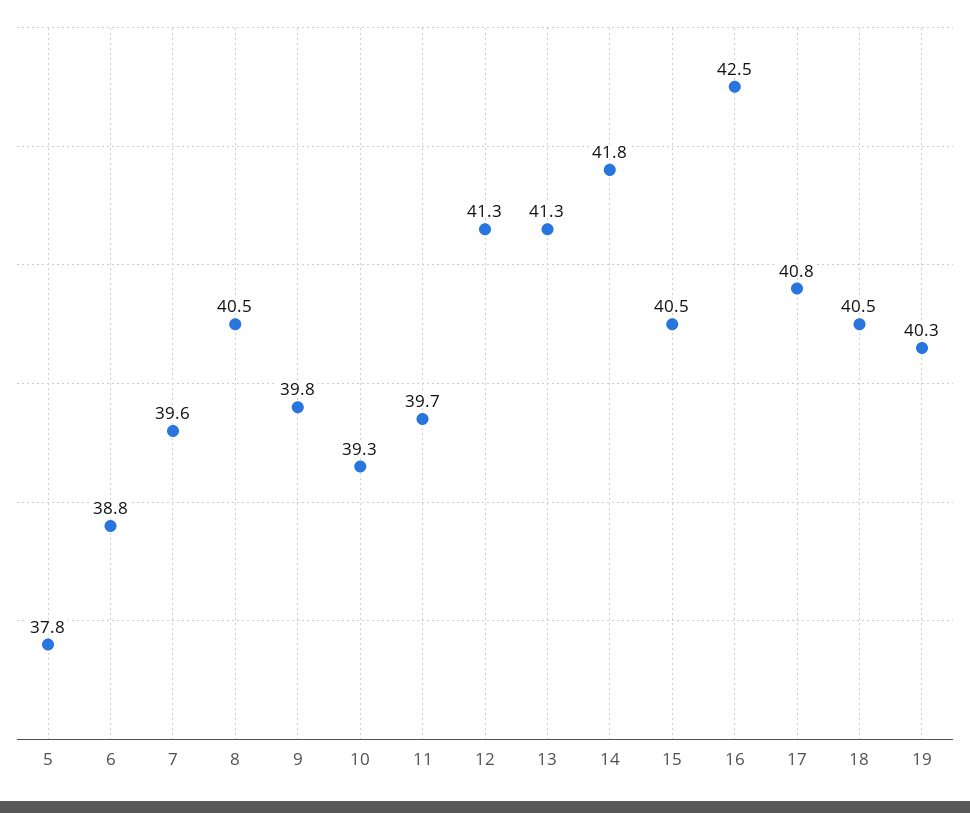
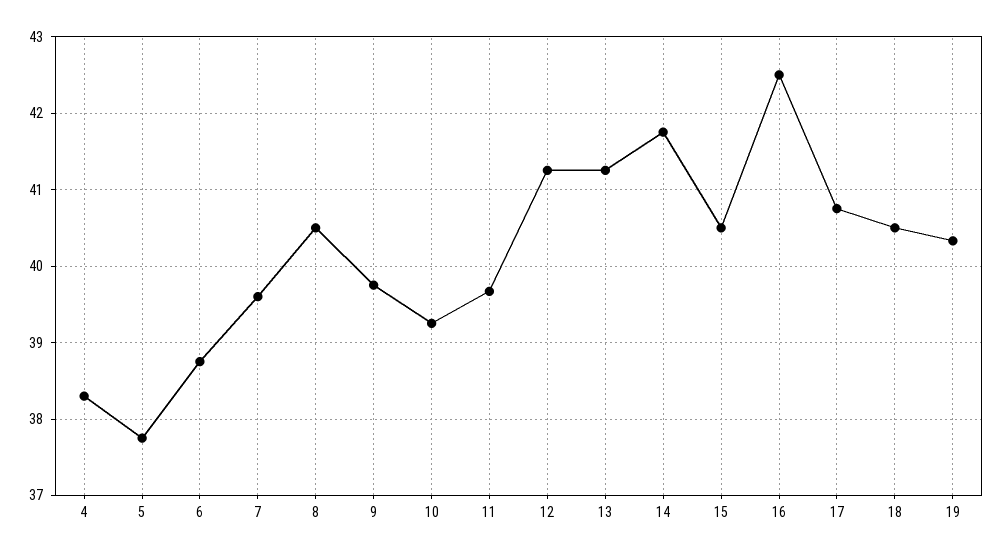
4: none -> 38.3

